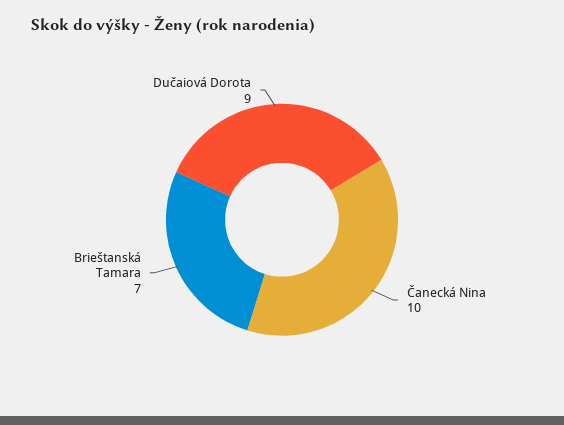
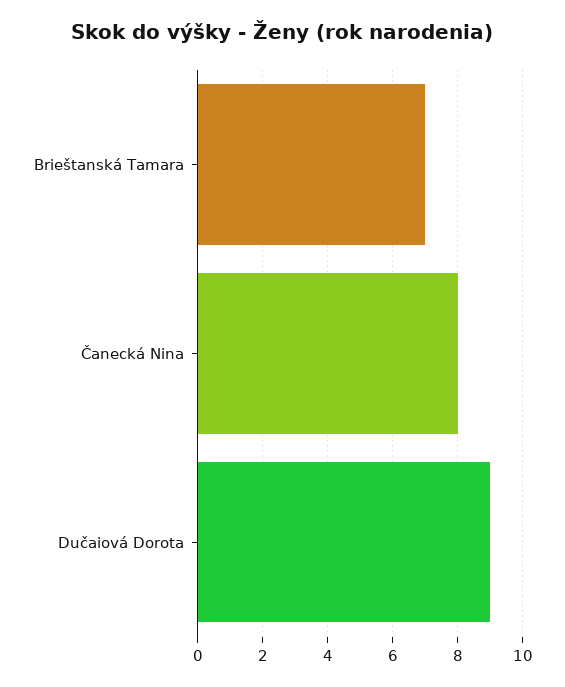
Čanecká Nina: 10 -> 8

